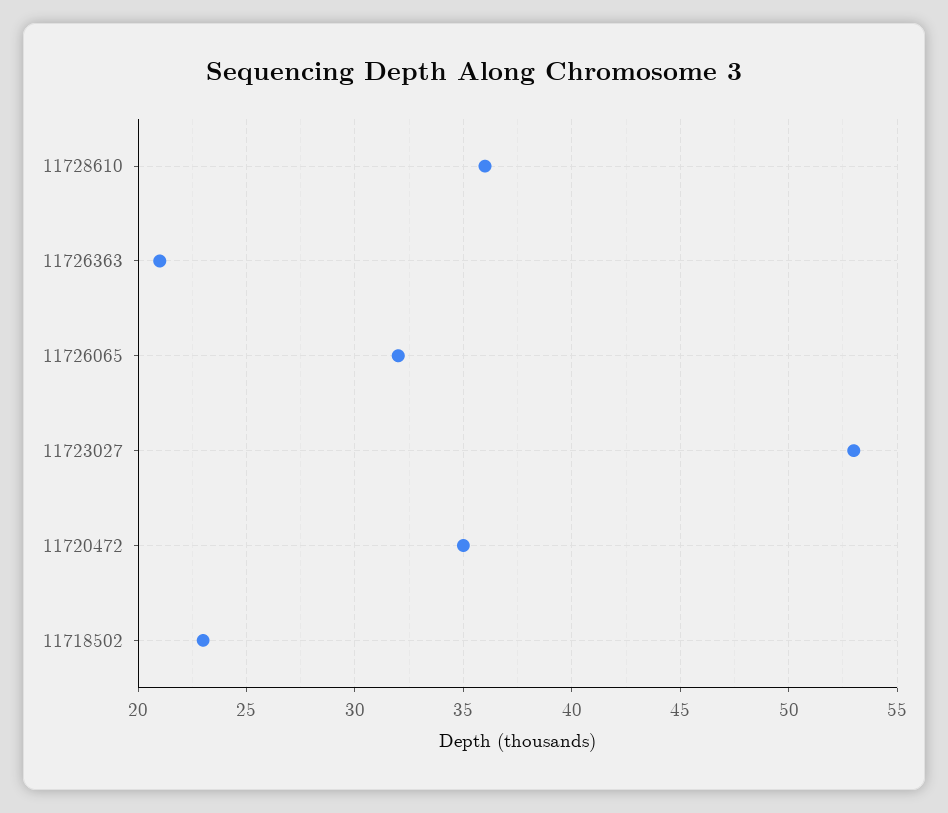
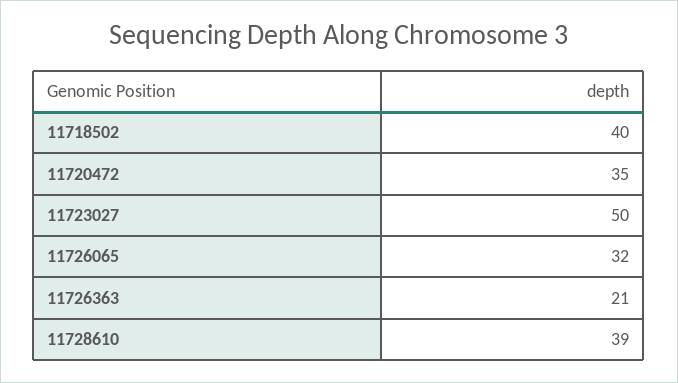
11728610: 36 -> 39
11723027: 53 -> 50
11718502: 23 -> 40

